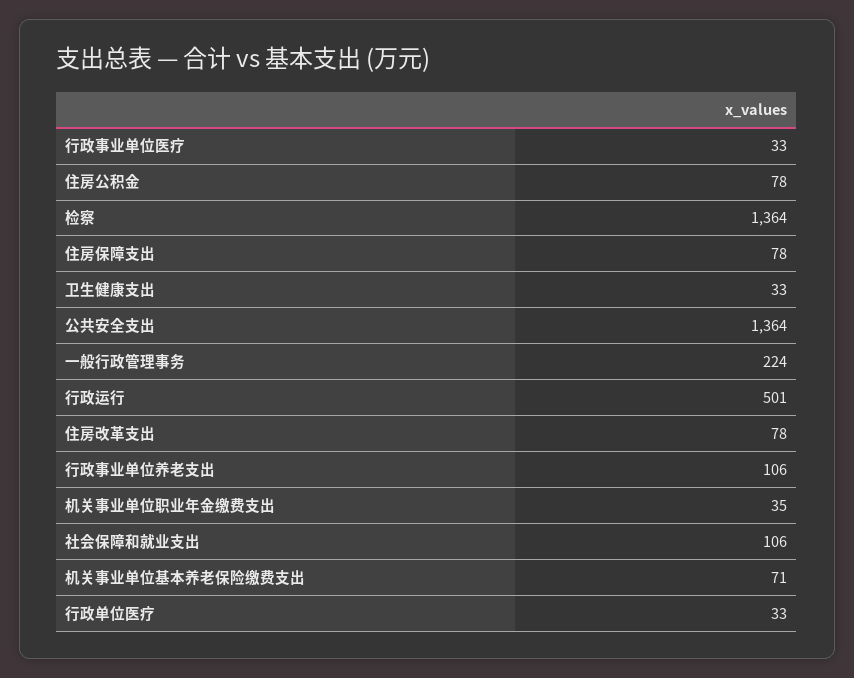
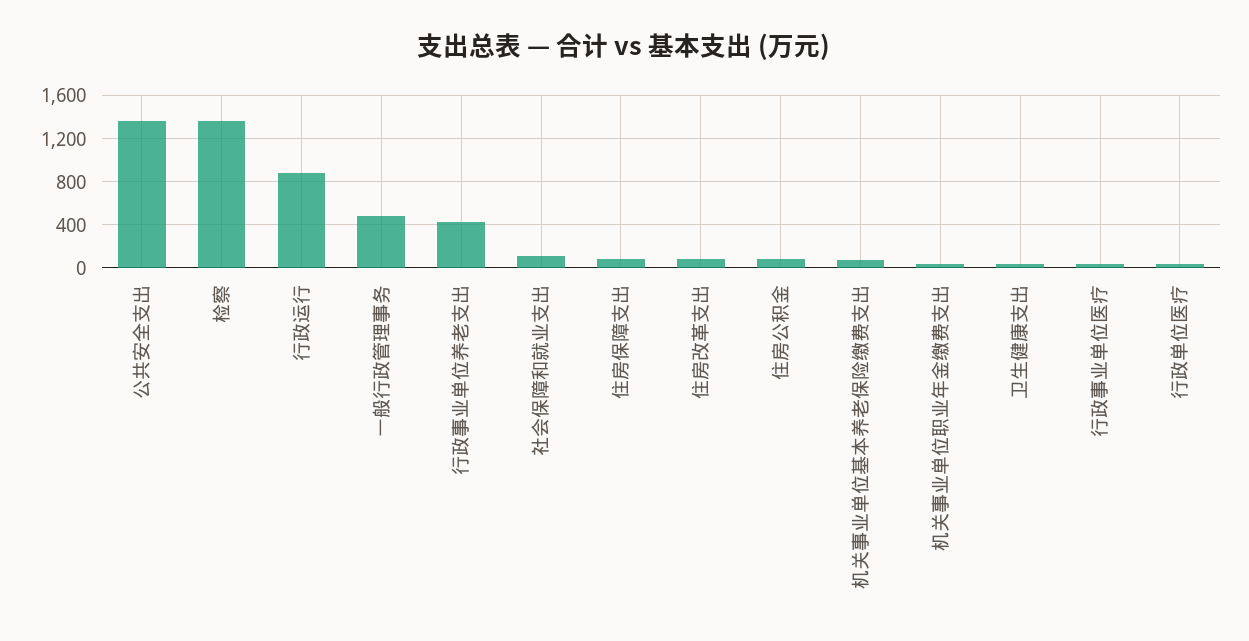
一般行政管理事务: 224 -> 500
行政运行: 501 -> 900
行政事业单位养老支出: 106 -> 400

